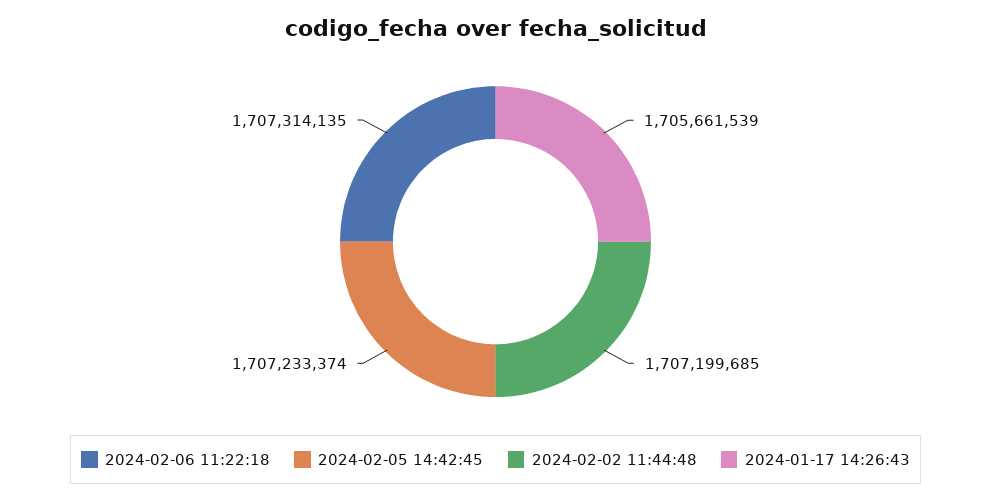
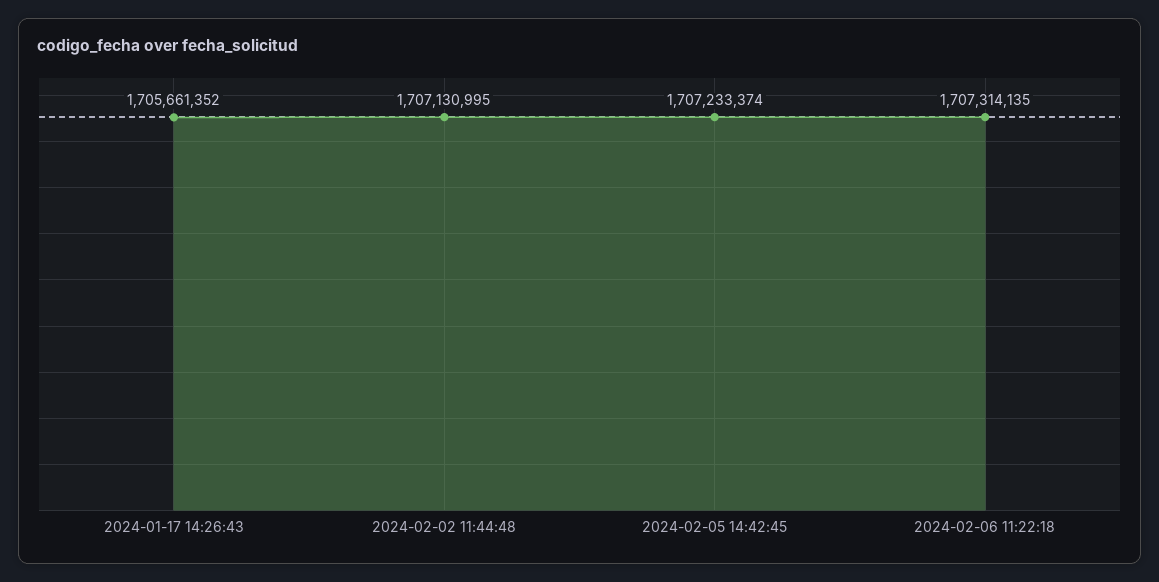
2024-02-02 11:44:48: 1707199685 -> 1707130995
2024-01-17 14:26:43: 1705661539 -> 1705661352

